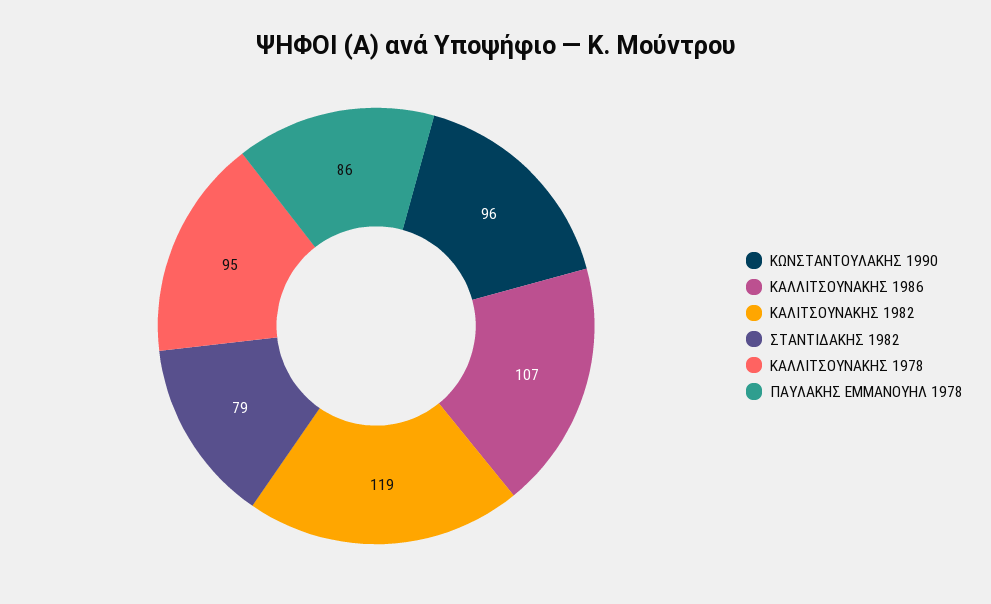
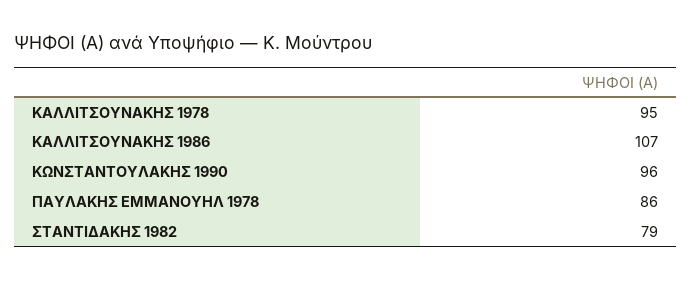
ΚΑΛΙΤΣΟΥΝΑΚΗΣ 1982: 119 -> none

